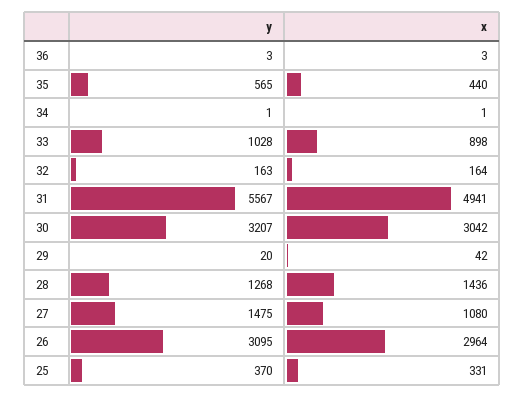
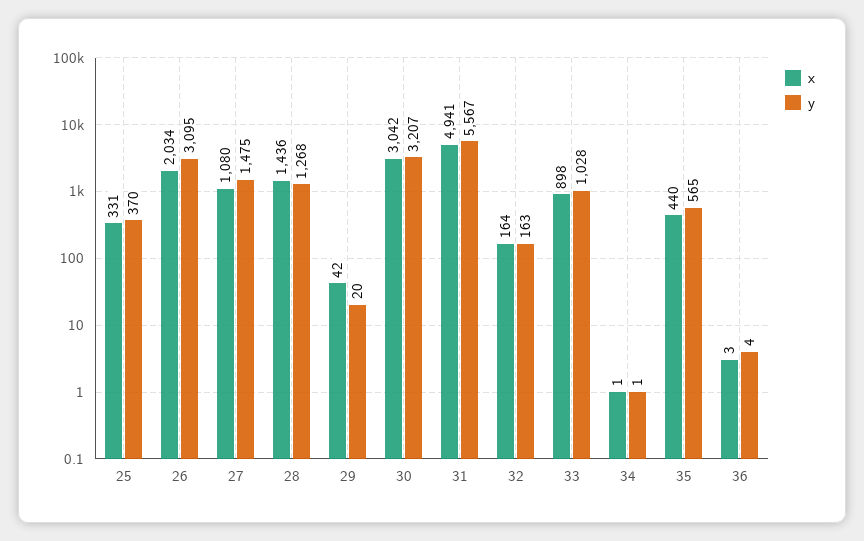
y, 36: 3 -> 4
x, 26: 2964 -> 2034

